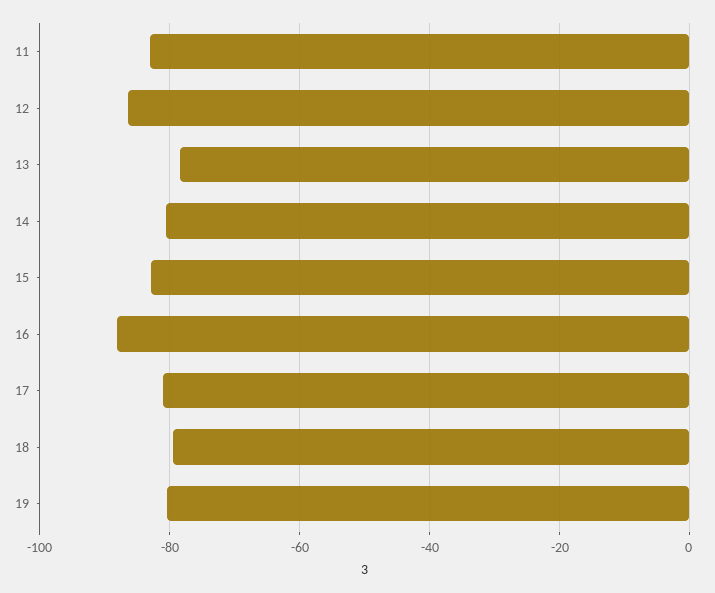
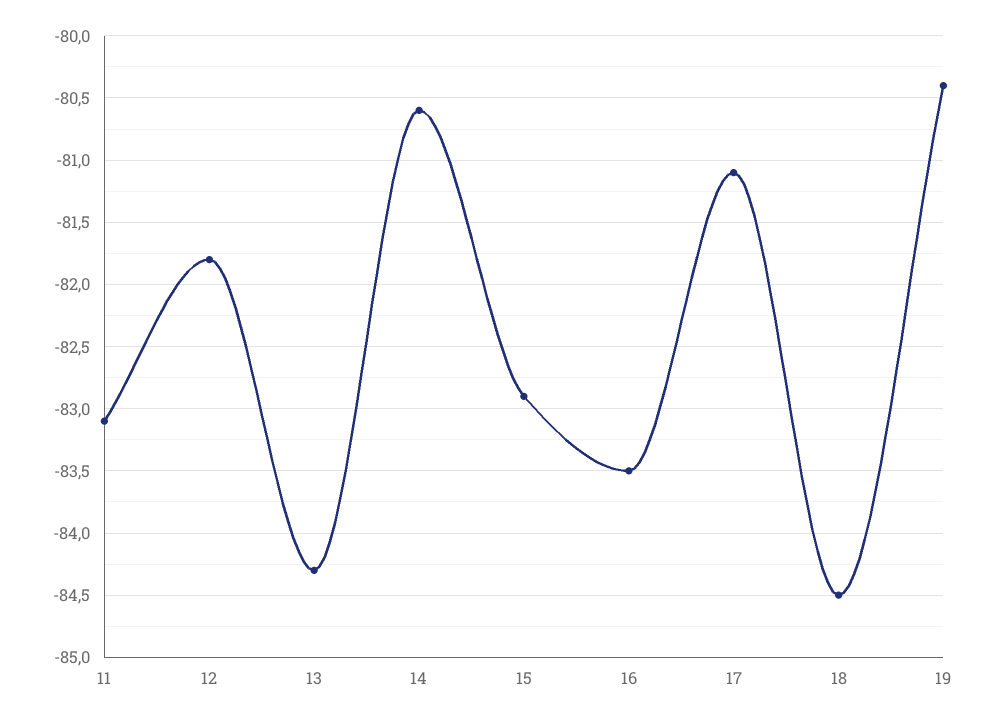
12: -86 -> -81.8
13: -78 -> -84.3
16: -88 -> -83.5
18: -80 -> -84.5

